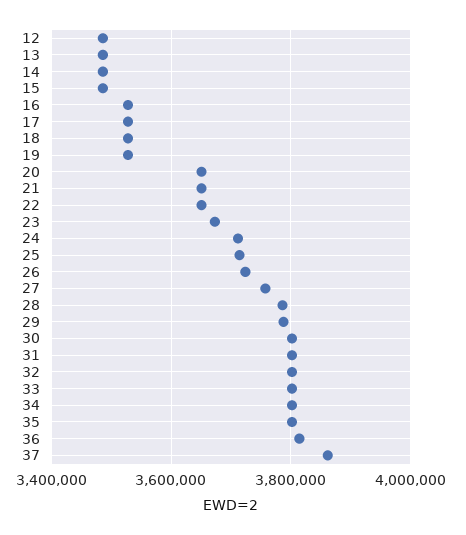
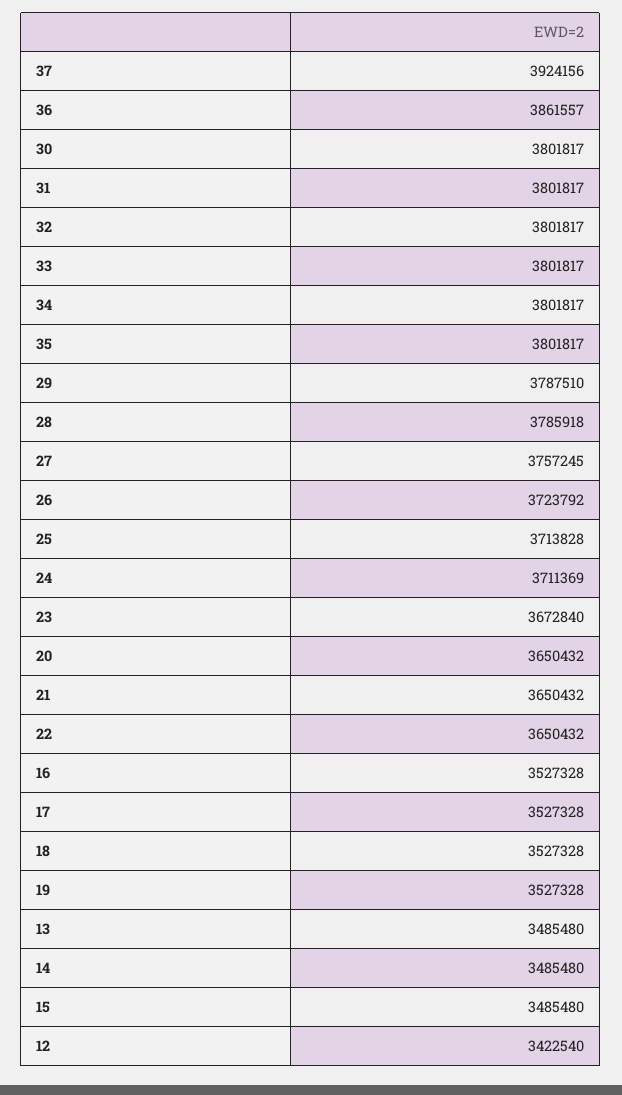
12: 3480000 -> 3422540
36: 3820000 -> 3861557
37: 3860000 -> 3924156

